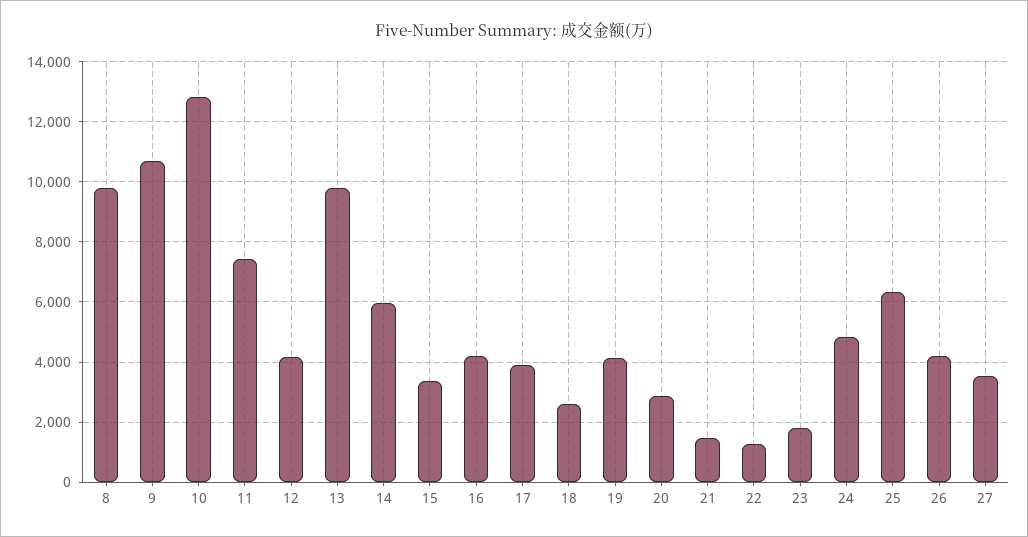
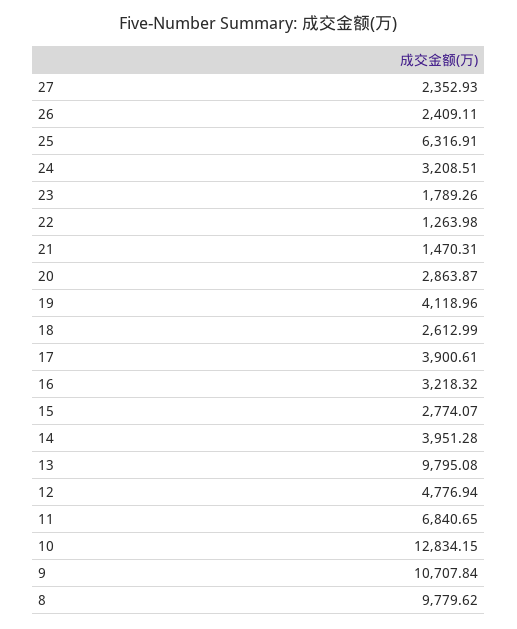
11: 7400 -> 6840.65
12: 4200 -> 4776.94
14: 6000 -> 3951.28
15: 3400 -> 2774.07
16: 4200 -> 3218.32
24: 4800 -> 3208.51
26: 4200 -> 2409.11
27: 3600 -> 2352.93

